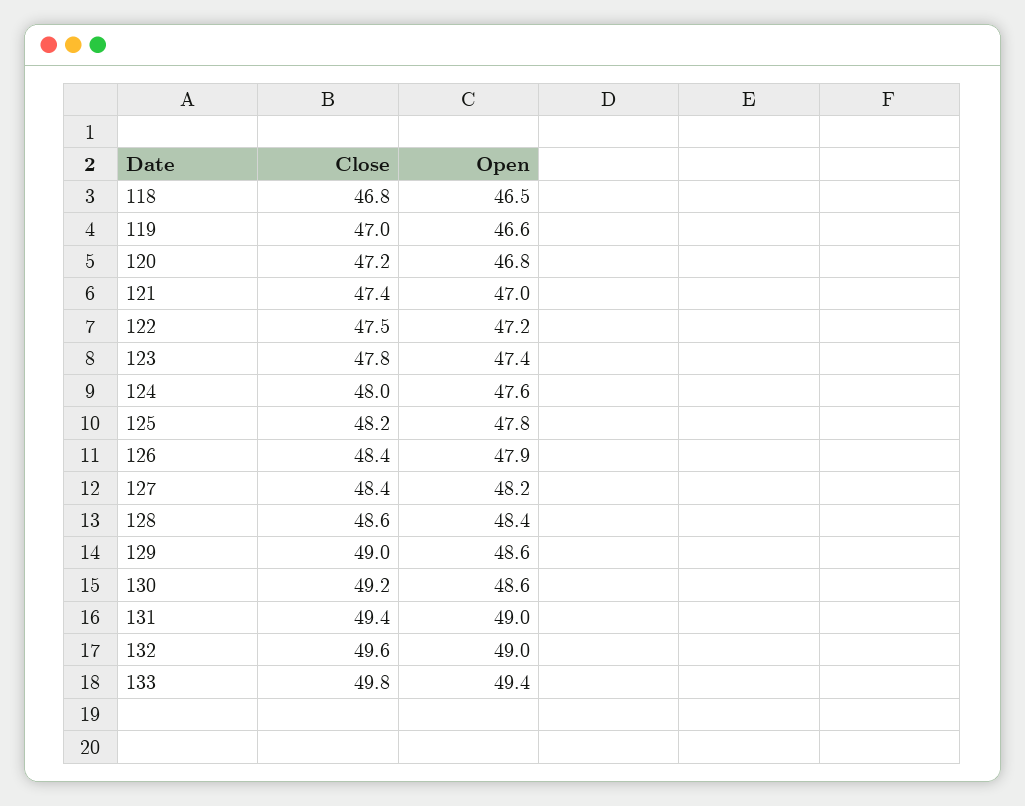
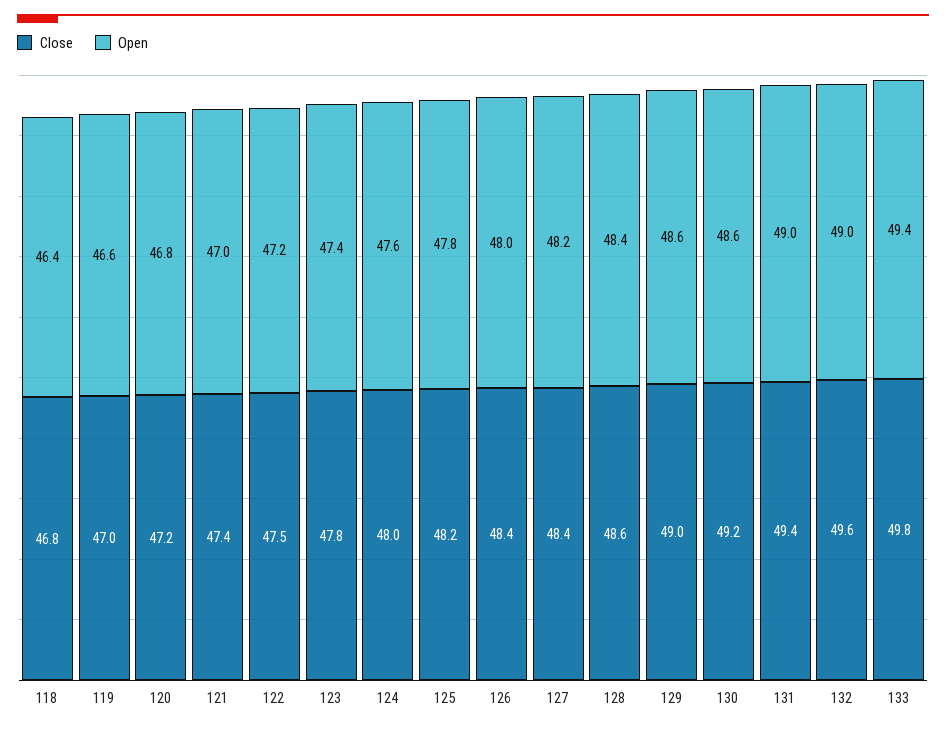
Open, 118: 46.5 -> 46.4
Open, 126: 47.9 -> 48

